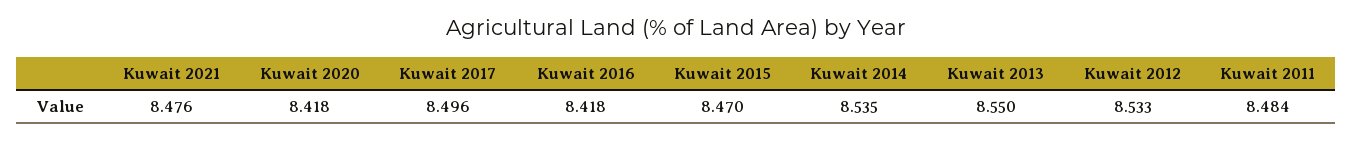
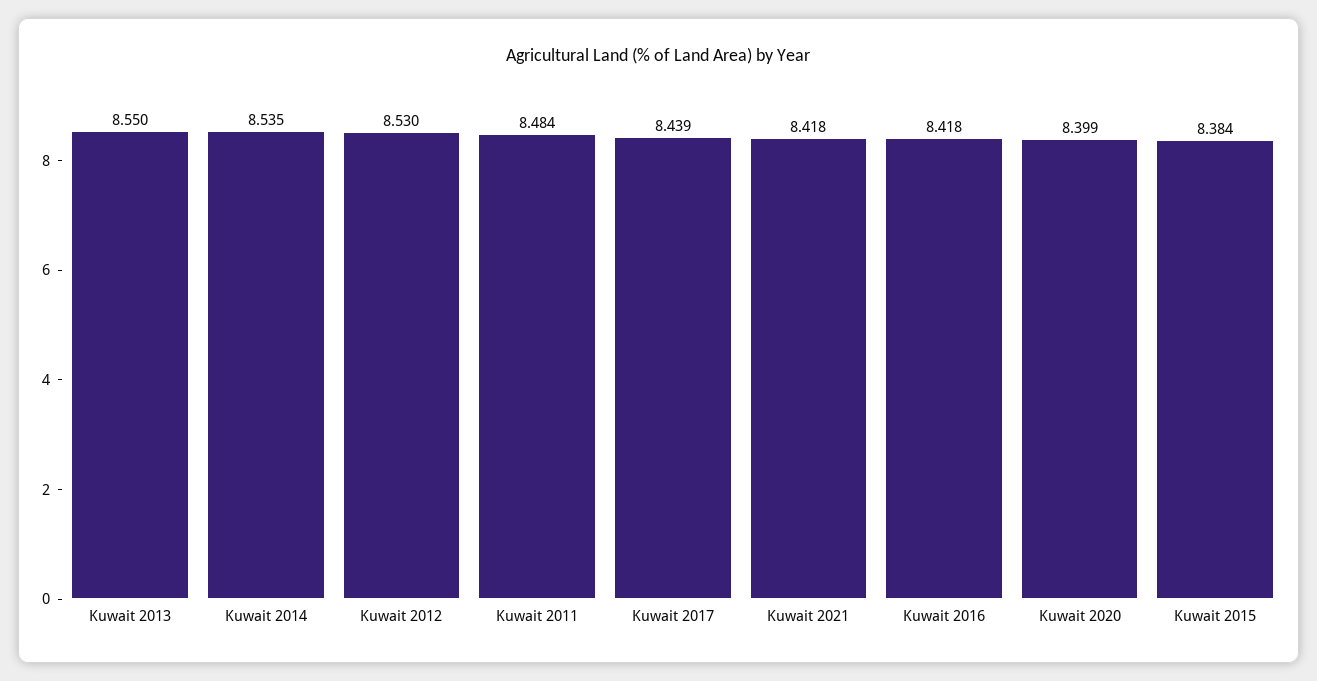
Kuwait 2021: 8.476 -> 8.418
Kuwait 2020: 8.418 -> 8.399
Kuwait 2017: 8.496 -> 8.439
Kuwait 2015: 8.47 -> 8.384
Kuwait 2012: 8.533 -> 8.53

